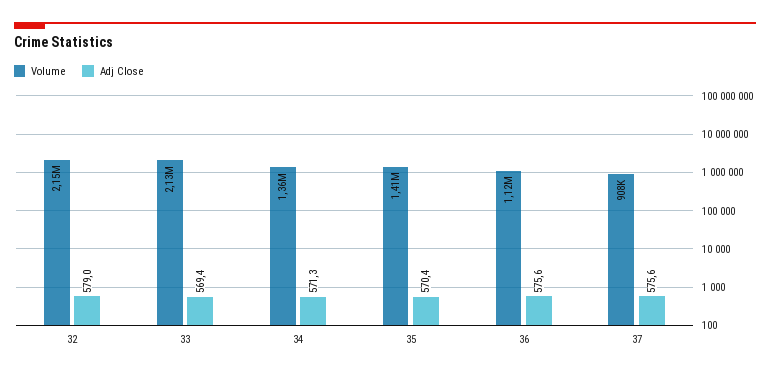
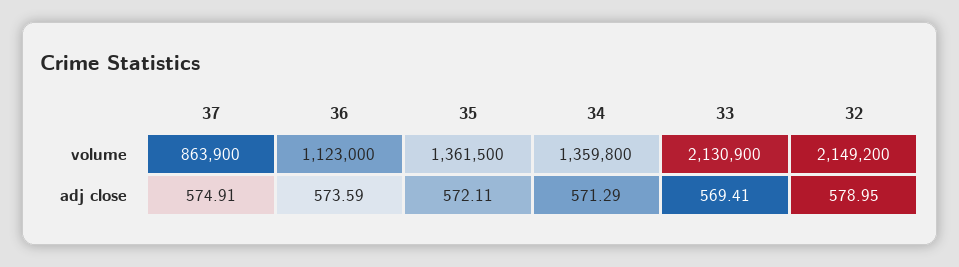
Volume, 35: 1410000 -> 1361500
Adj Close, 35: 570.4 -> 572.11
Adj Close, 36: 575.6 -> 573.59
Volume, 37: 908000 -> 863900
Adj Close, 37: 575.6 -> 574.91

